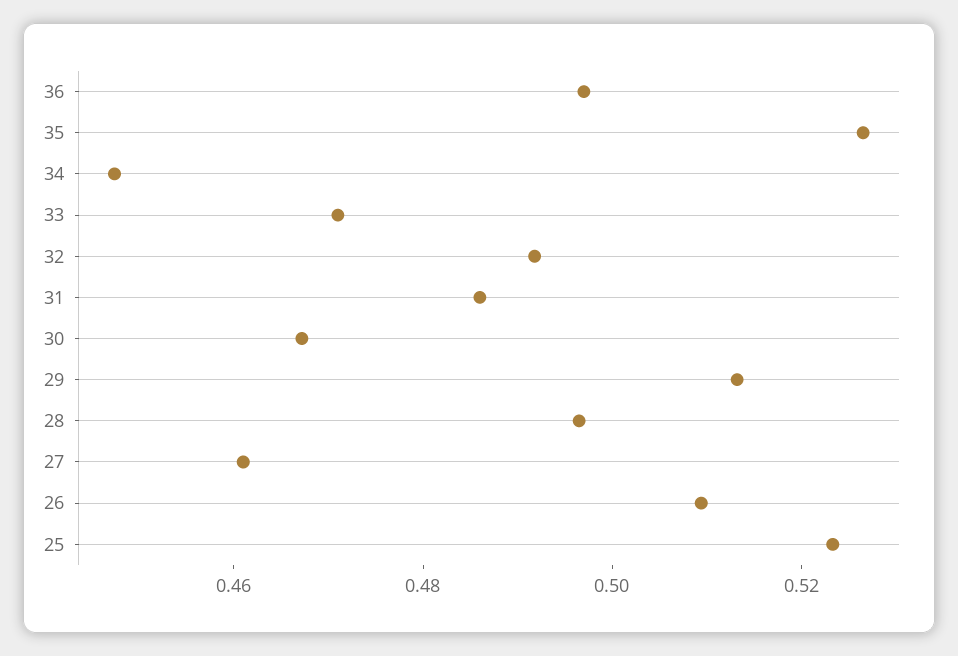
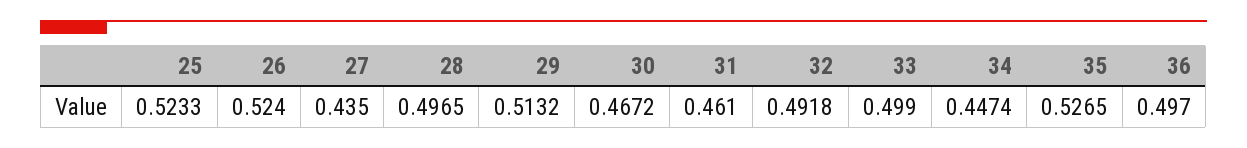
33: 0.47 -> 0.499
31: 0.485 -> 0.461
27: 0.46 -> 0.435
26: 0.51 -> 0.524

